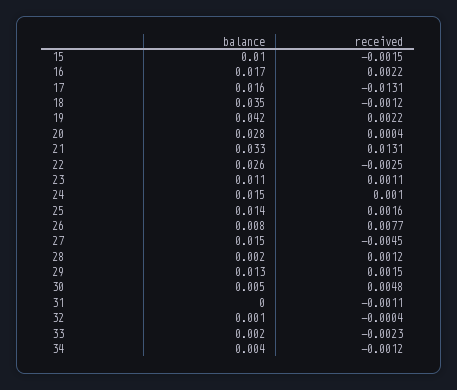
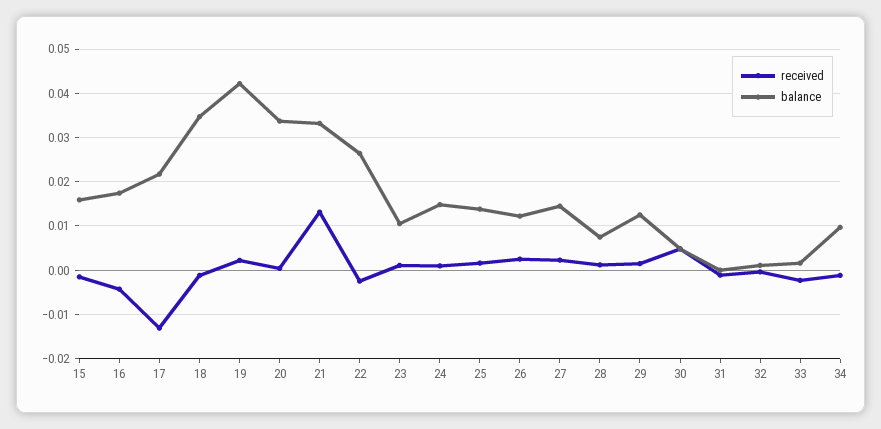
balance, 15: 0.01 -> 0.016
received, 16: 0.0022 -> -0.004
balance, 17: 0.016 -> 0.022
balance, 20: 0.028 -> 0.034
balance, 26: 0.008 -> 0.012
received, 26: 0.0077 -> 0.002
received, 27: -0.0045 -> 0.002
balance, 28: 0.002 -> 0.008
balance, 34: 0.004 -> 0.01

